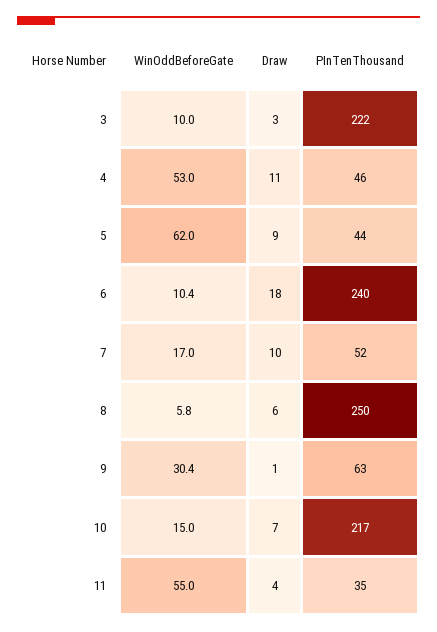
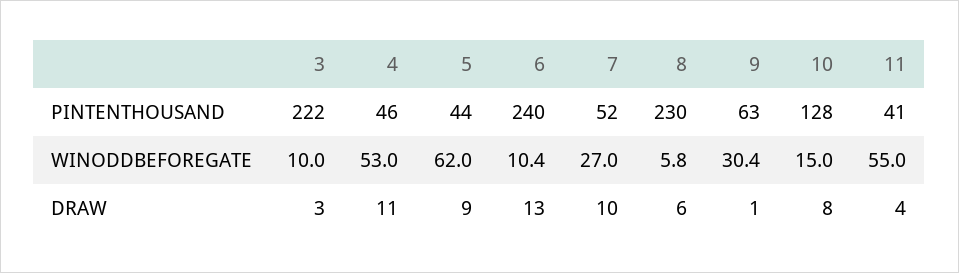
Draw, 6: 18 -> 13
WinOddBeforeGate, 7: 17 -> 27
PInTenThousand, 8: 250 -> 230
Draw, 10: 7 -> 8
PInTenThousand, 10: 217 -> 128
PInTenThousand, 11: 35 -> 41

